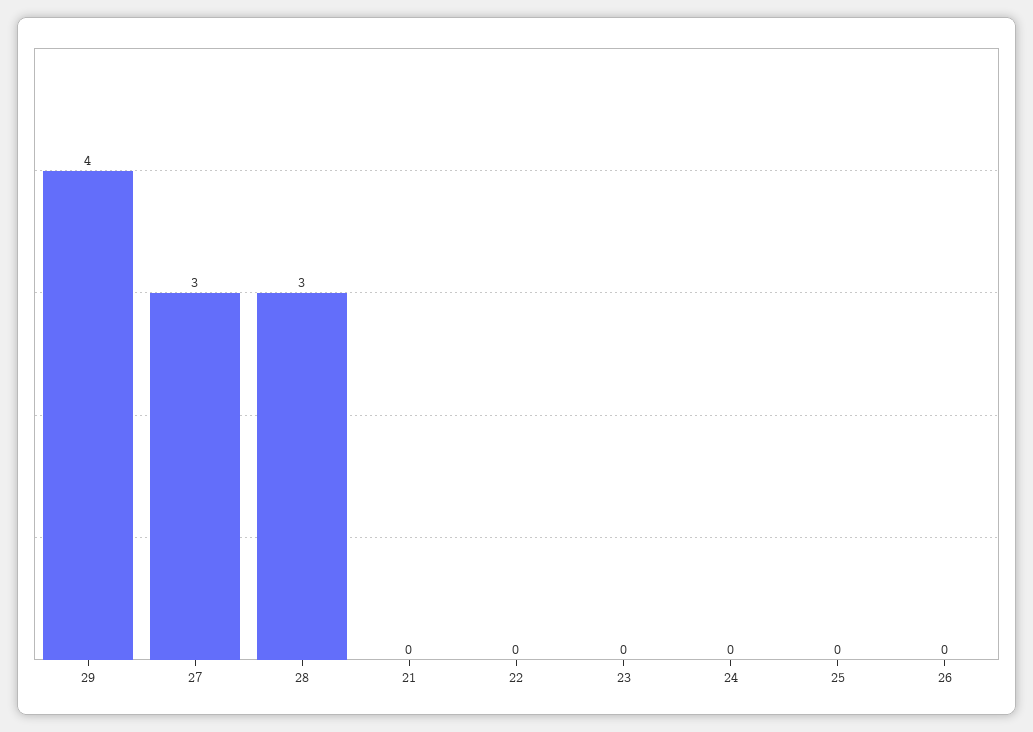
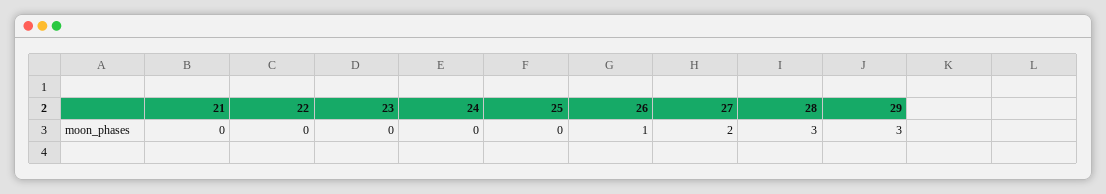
29: 4 -> 3
27: 3 -> 2
26: 0 -> 1

